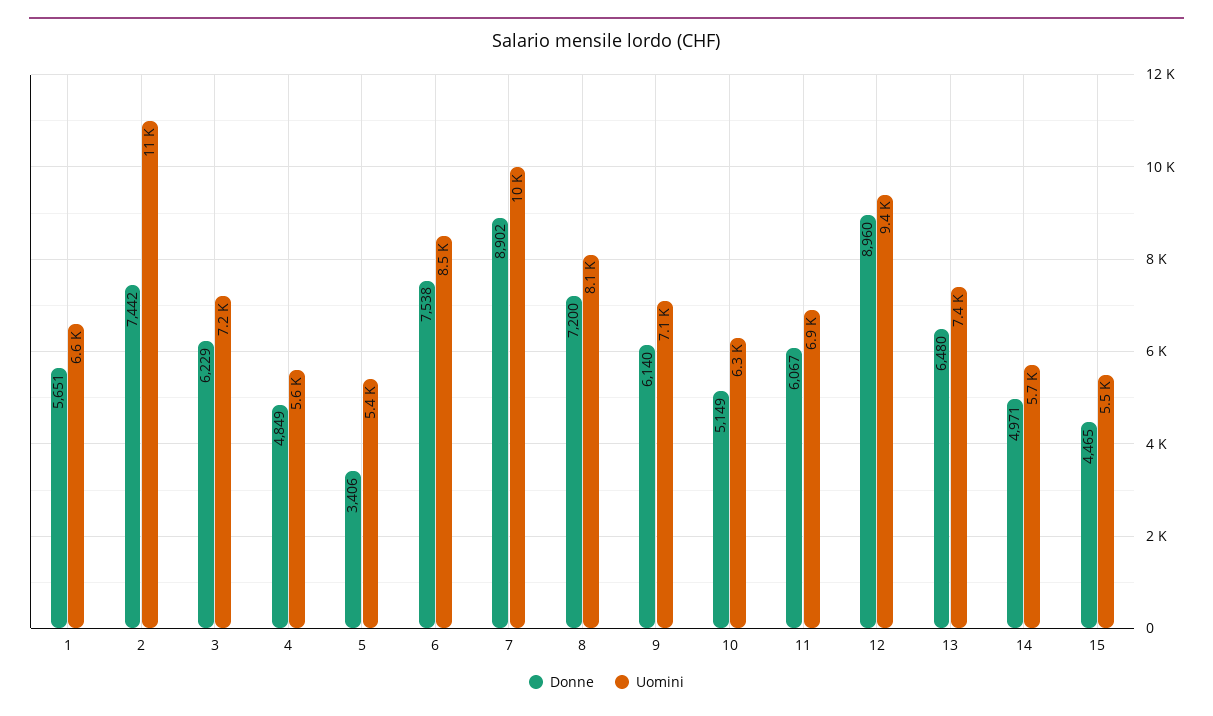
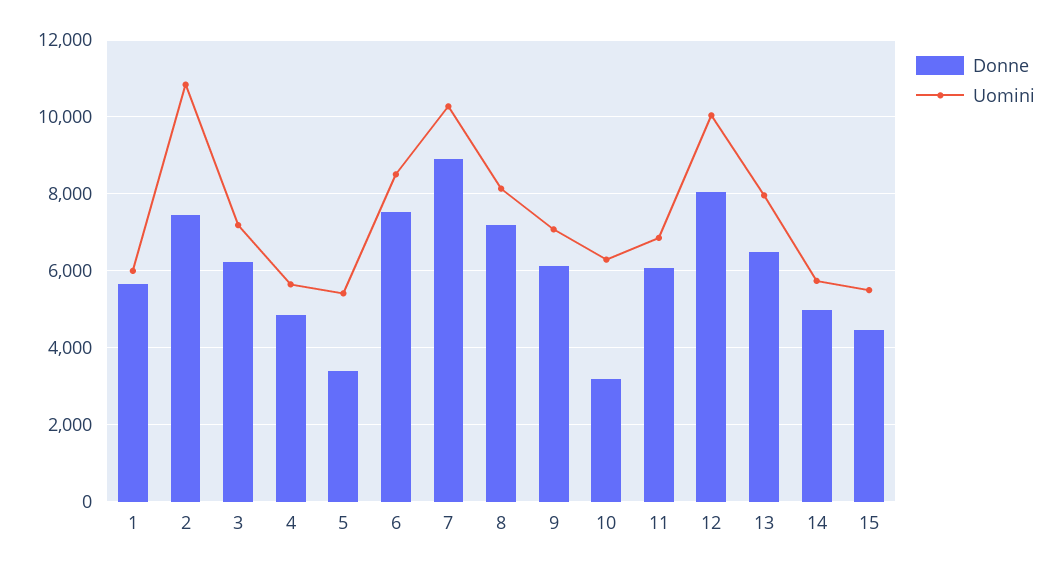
Uomini, 1: 6600 -> 6000
Donne, 10: 5149 -> 3200
Donne, 12: 8960 -> 8000
Uomini, 12: 9400 -> 10000
Uomini, 13: 7400 -> 8000

